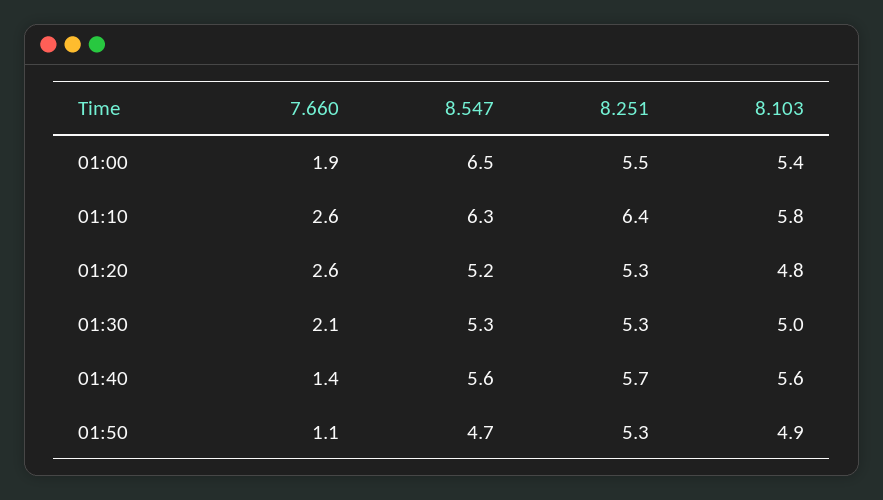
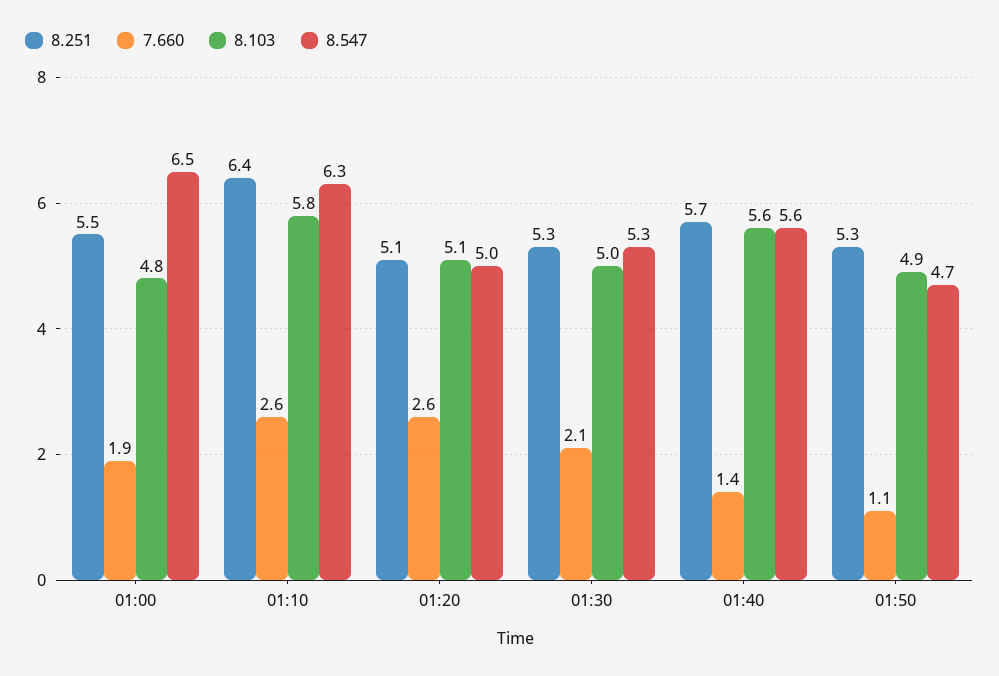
8.103, 01:00: 5.4 -> 4.8
8.547, 01:20: 5.2 -> 5
8.251, 01:20: 5.3 -> 5.1
8.103, 01:20: 4.8 -> 5.1

